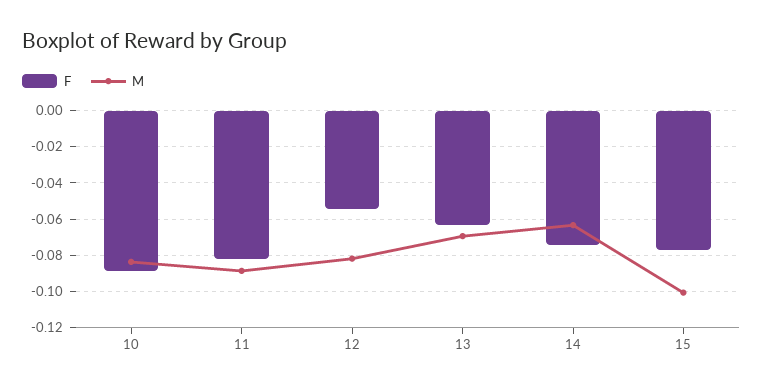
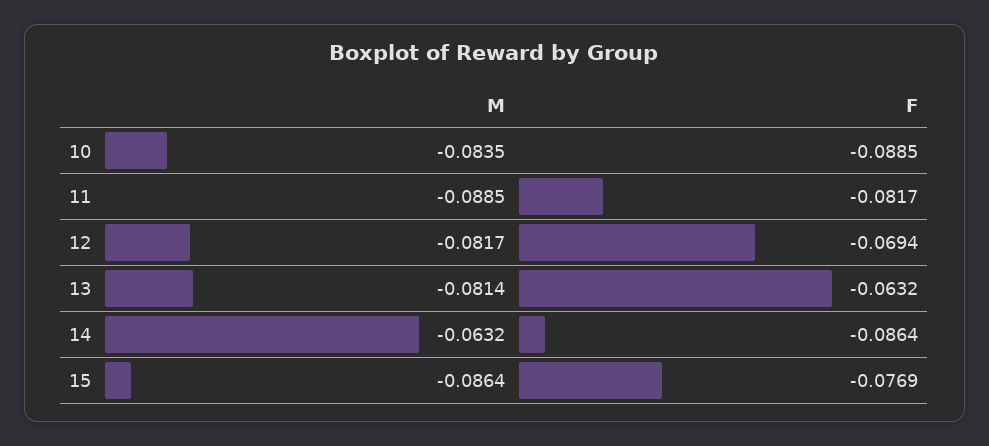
F, 12: -0.055 -> -0.0694
M, 13: -0.07 -> -0.0814
F, 14: -0.075 -> -0.0864
M, 15: -0.1 -> -0.0864

